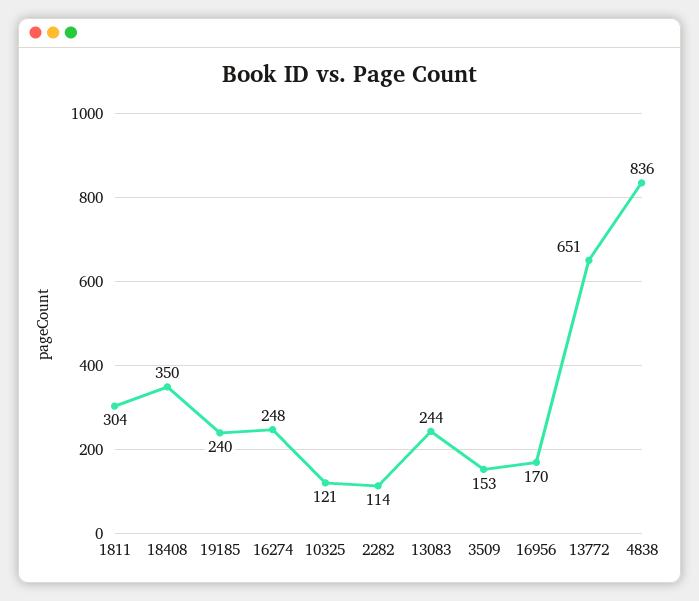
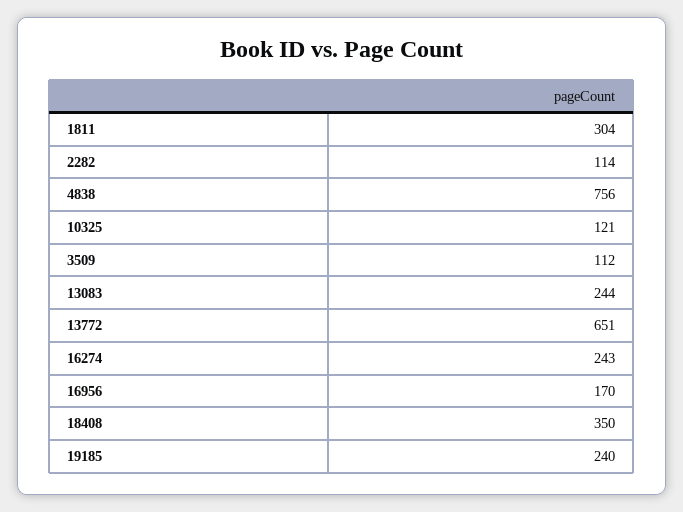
16274: 248 -> 243
3509: 153 -> 112
4838: 836 -> 756

